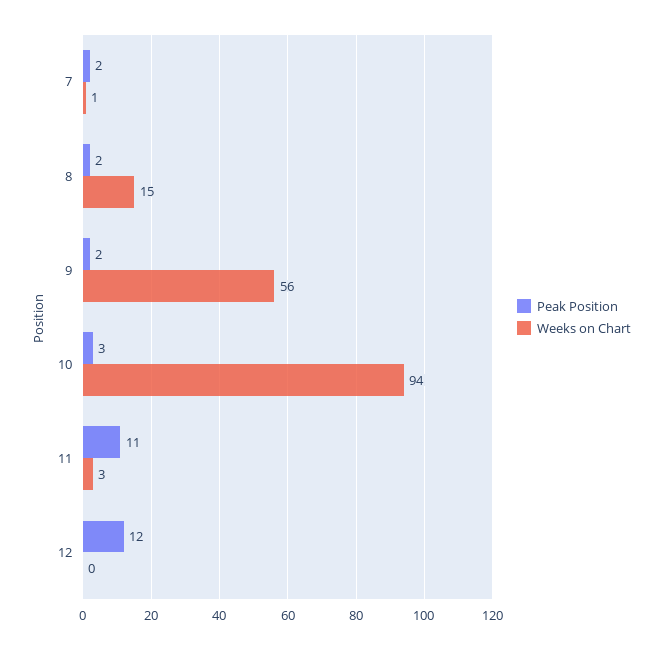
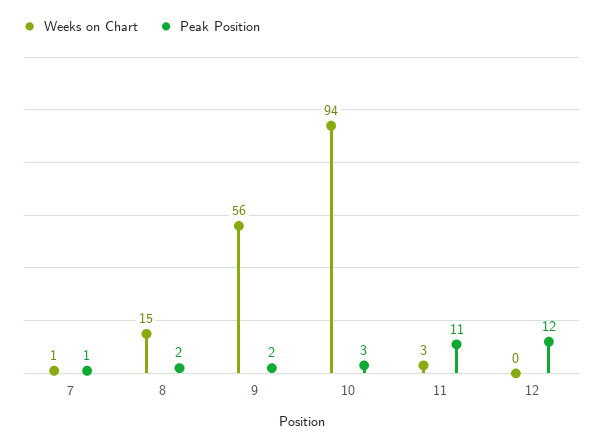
Peak Position, 7: 2 -> 1

